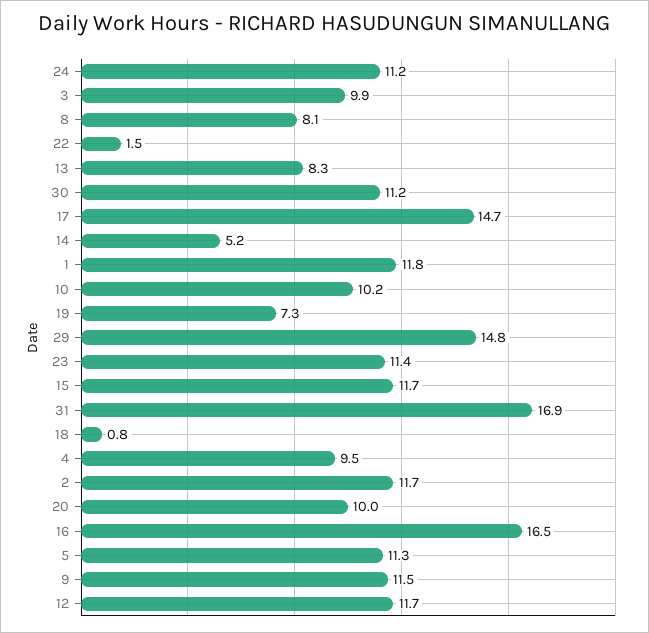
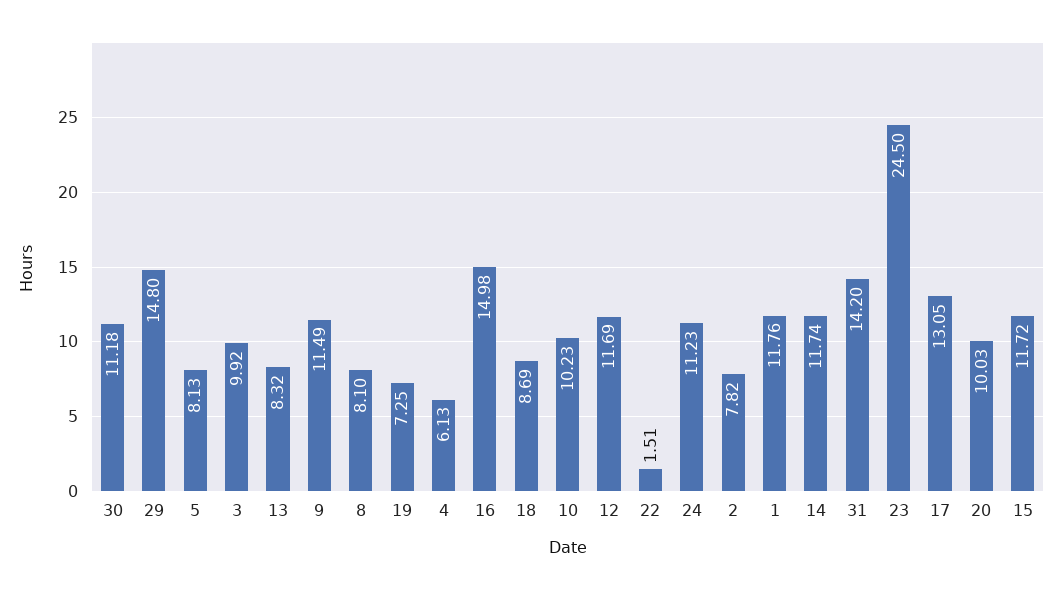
17: 14.7 -> 13.05
14: 5.2 -> 11.74
23: 11.4 -> 24.5
31: 16.9 -> 14.2
18: 0.8 -> 8.69
4: 9.5 -> 6.13
2: 11.7 -> 7.82
16: 16.5 -> 14.98
5: 11.3 -> 8.13

